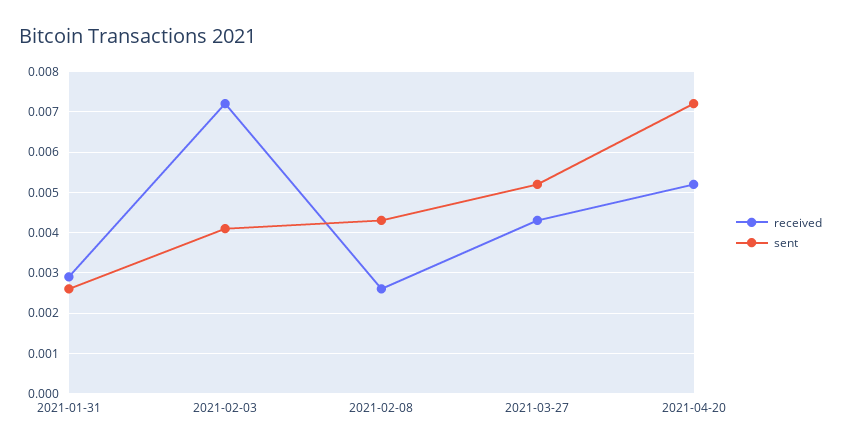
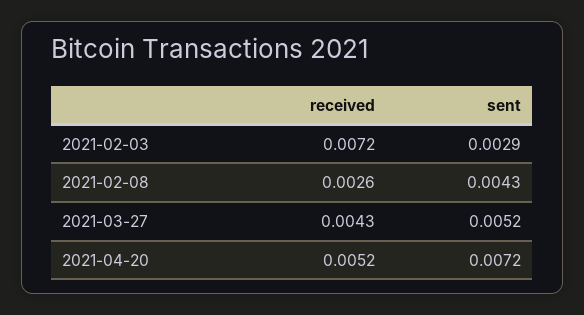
received, 2021-01-31: 0.003 -> none
sent, 2021-01-31: 0.0025 -> none
sent, 2021-02-03: 0.004 -> 0.0029

